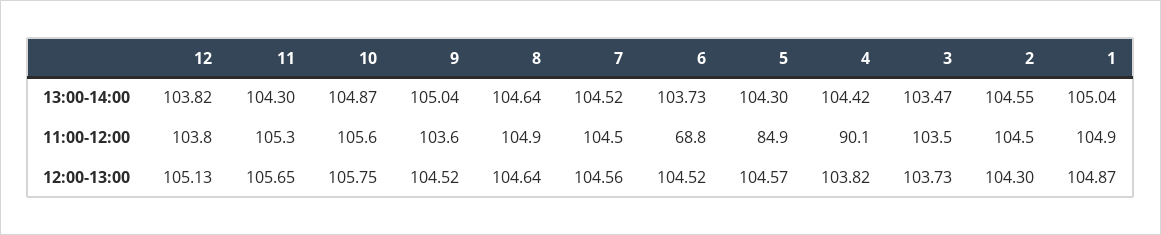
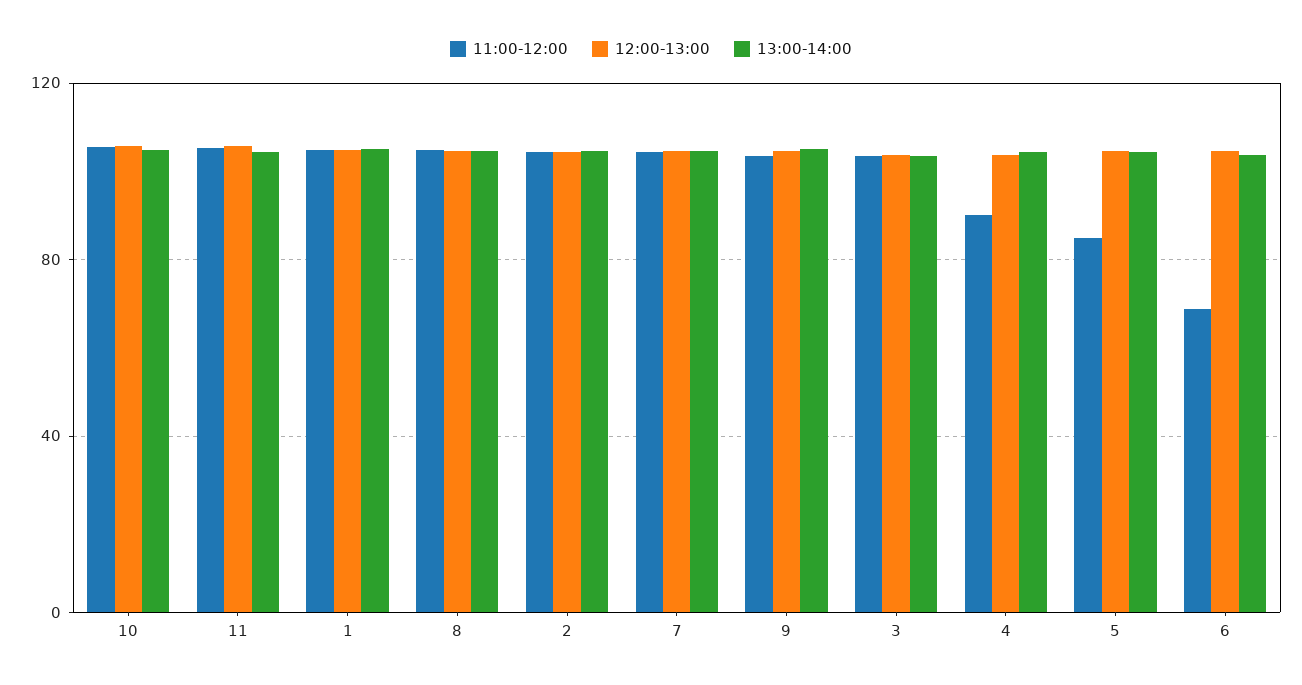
13:00-14:00, 12: 103.82 -> none
11:00-12:00, 12: 103.8 -> none
12:00-13:00, 12: 105.13 -> none

